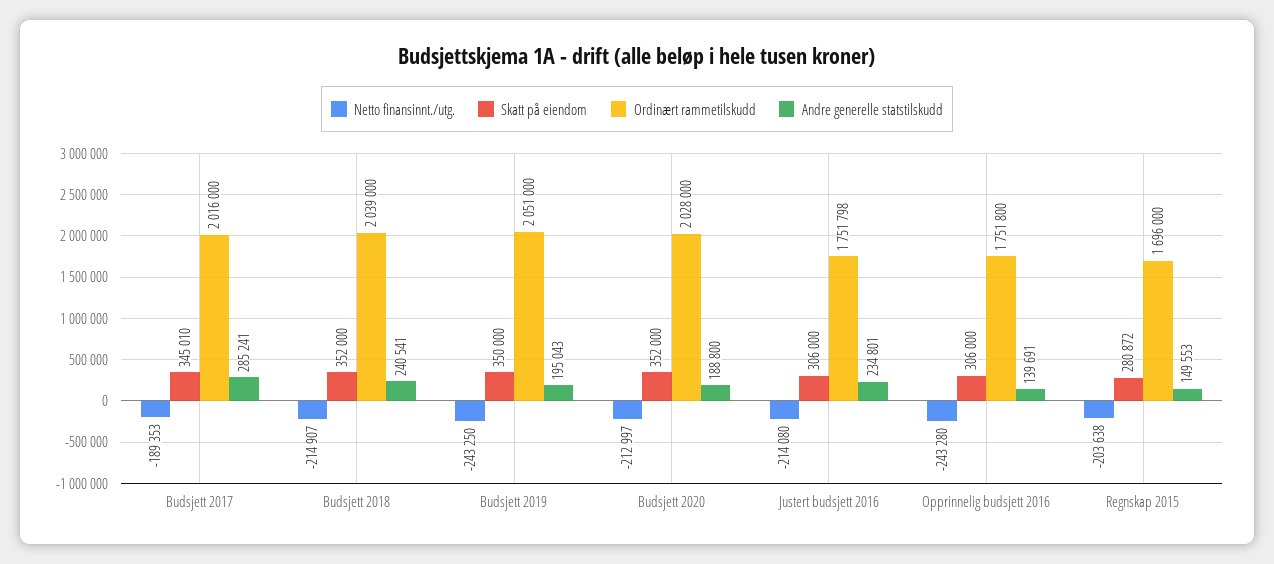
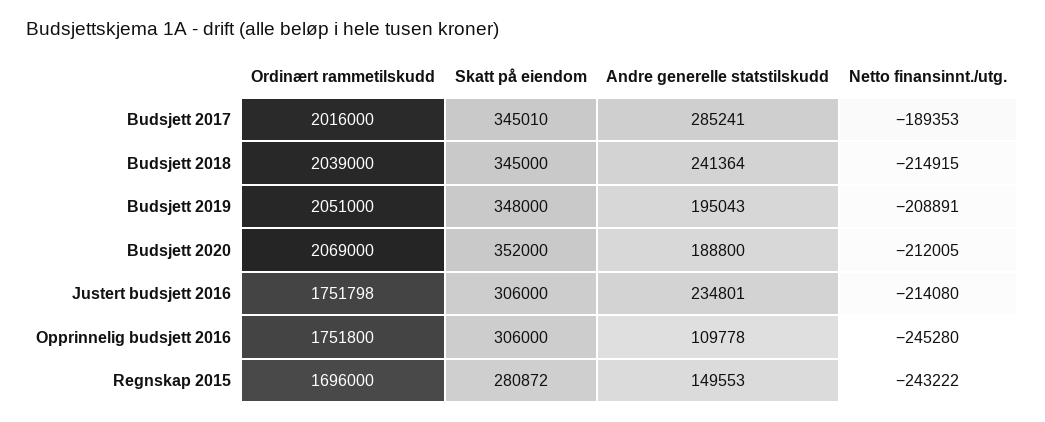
Netto finansinnt./utg., Budsjett 2018: -214907 -> -214915
Skatt på eiendom, Budsjett 2018: 352000 -> 345000
Andre generelle statstilskudd, Budsjett 2018: 240541 -> 241364
Netto finansinnt./utg., Budsjett 2019: -243250 -> -208891
Skatt på eiendom, Budsjett 2019: 350000 -> 348000
Netto finansinnt./utg., Budsjett 2020: -212997 -> -212005
Ordinært rammetilskudd, Budsjett 2020: 2028000 -> 2069000
Netto finansinnt./utg., Opprinnelig budsjett 2016: -243280 -> -245280
Andre generelle statstilskudd, Opprinnelig budsjett 2016: 139691 -> 109778
Netto finansinnt./utg., Regnskap 2015: -203638 -> -243222

